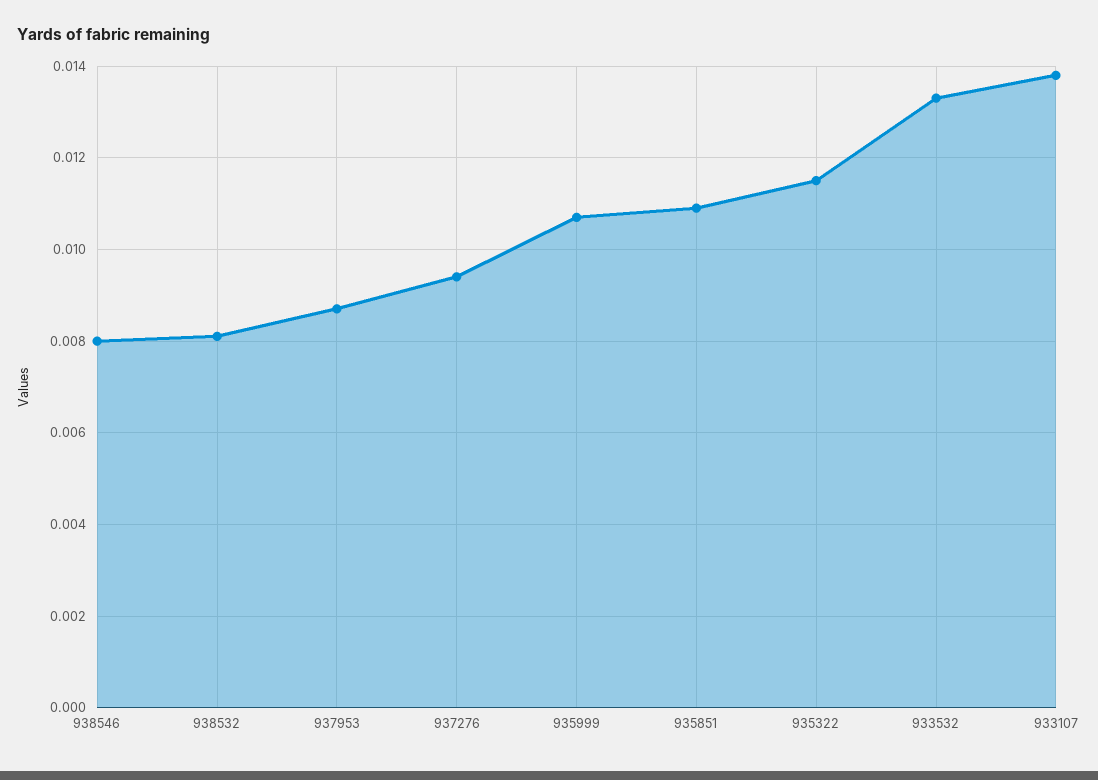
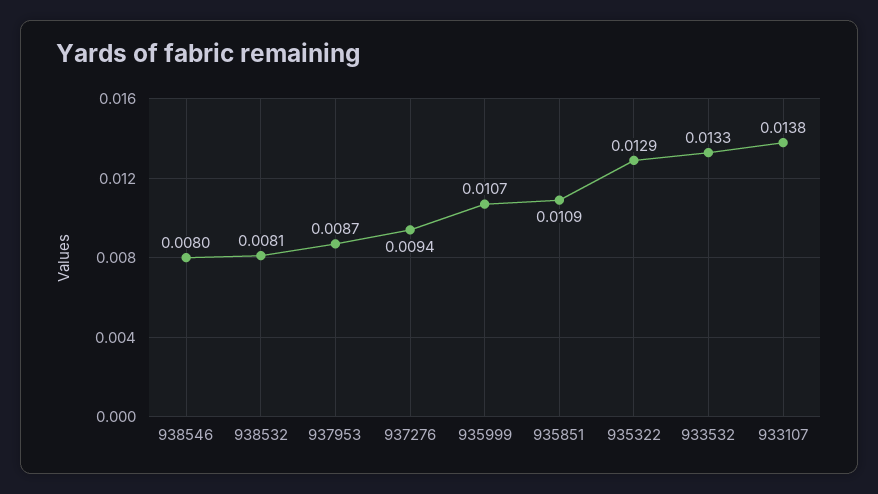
935322: 0.0115 -> 0.0129

